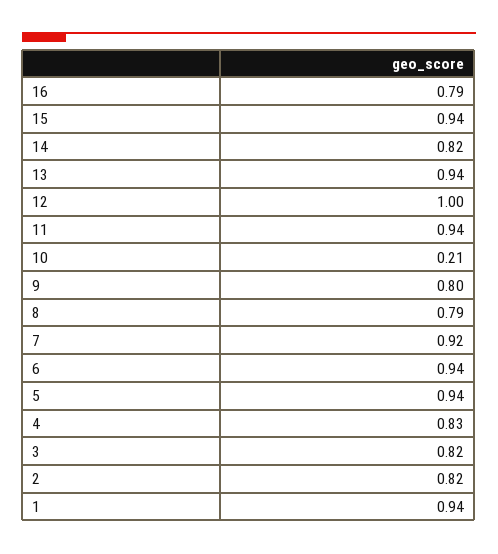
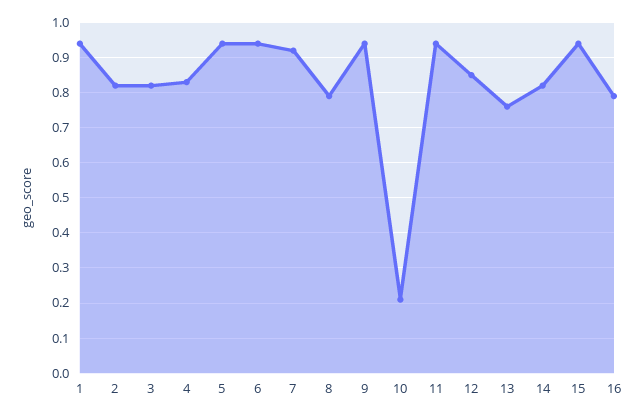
13: 0.94 -> 0.75
12: 1 -> 0.85
9: 0.8 -> 0.95

